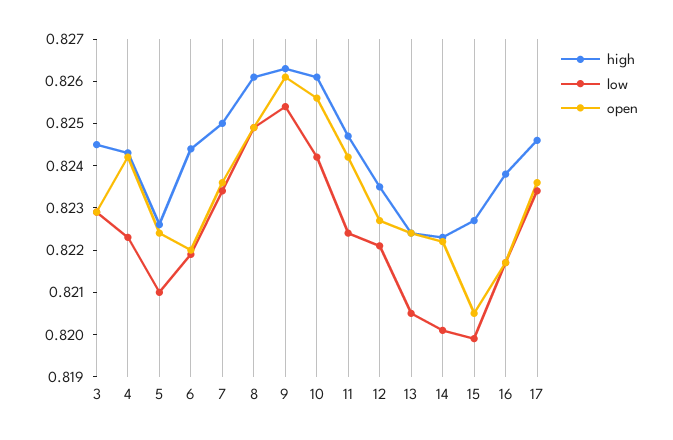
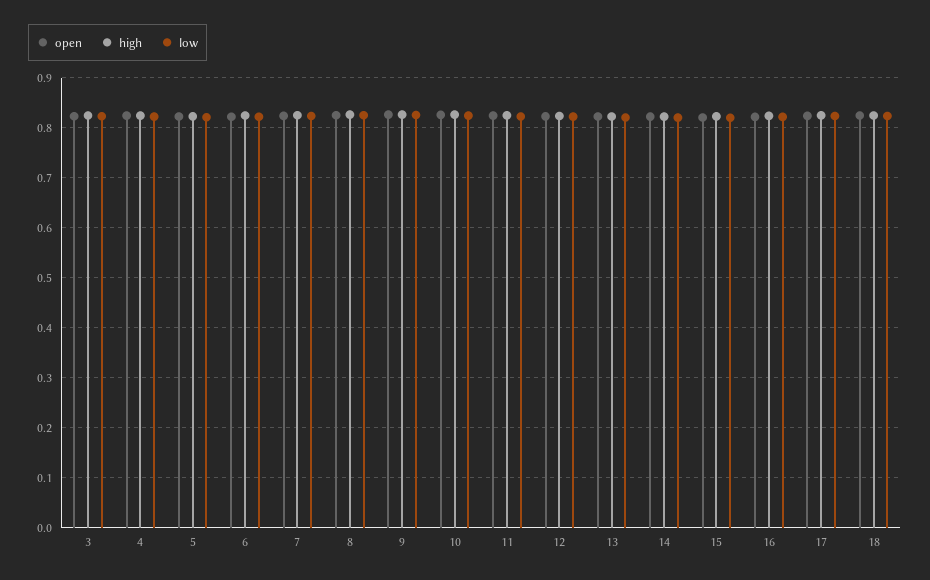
open, 18: none -> 0.82
high, 18: none -> 0.82
low, 18: none -> 0.82

